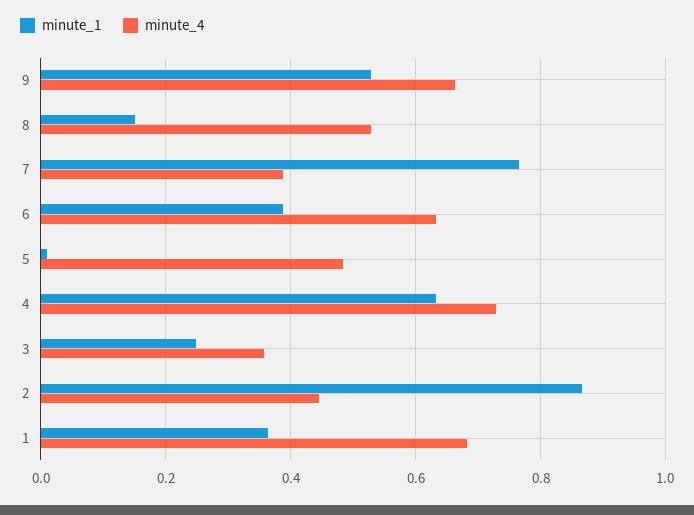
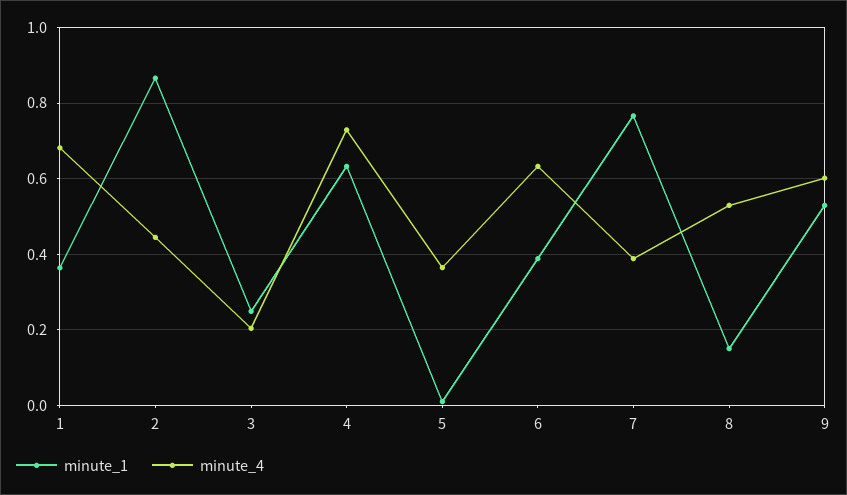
minute_4, 9: 0.66 -> 0.6
minute_4, 5: 0.48 -> 0.36
minute_4, 3: 0.36 -> 0.2

